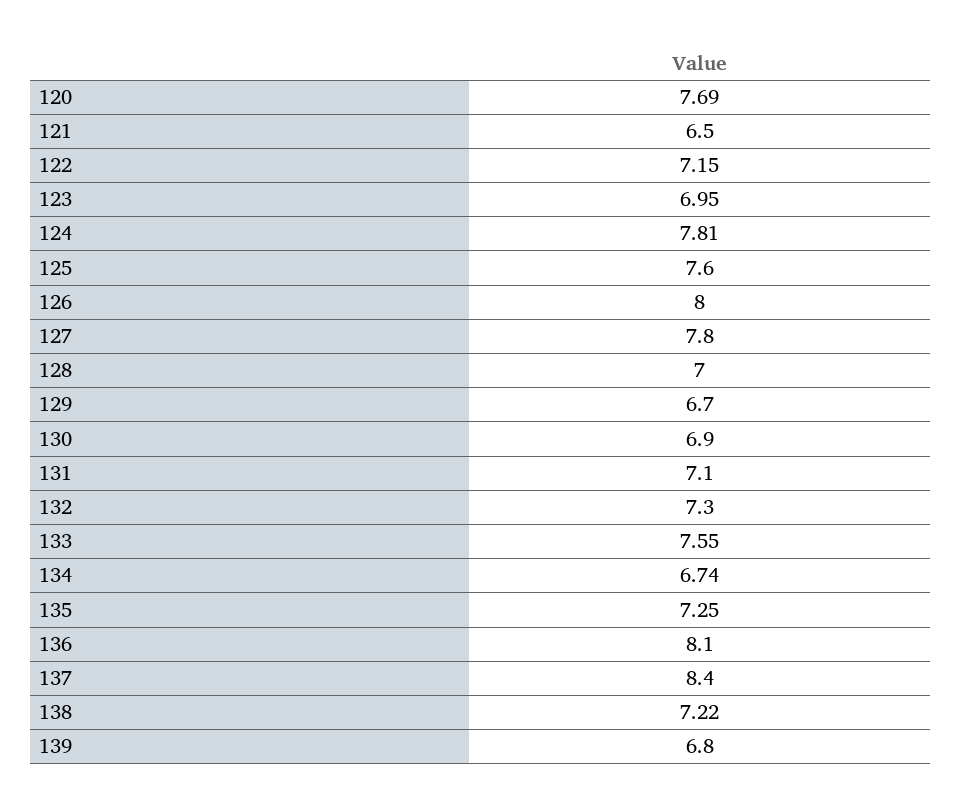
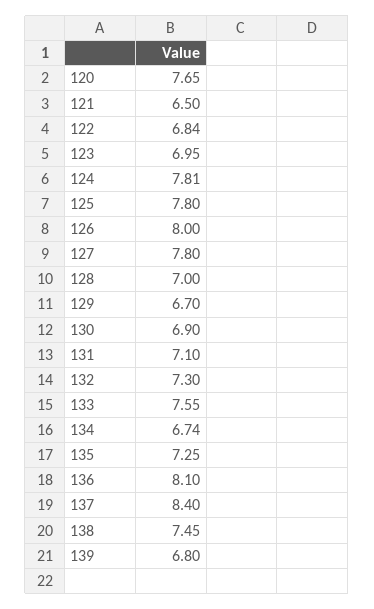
120: 7.69 -> 7.65
122: 7.15 -> 6.84
125: 7.6 -> 7.8
138: 7.22 -> 7.45

